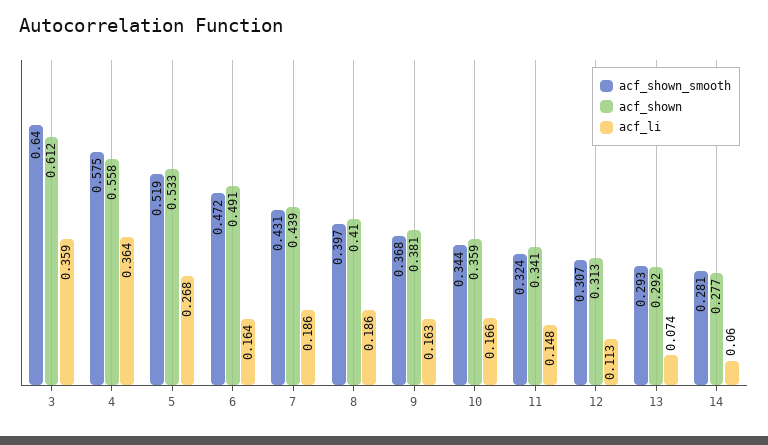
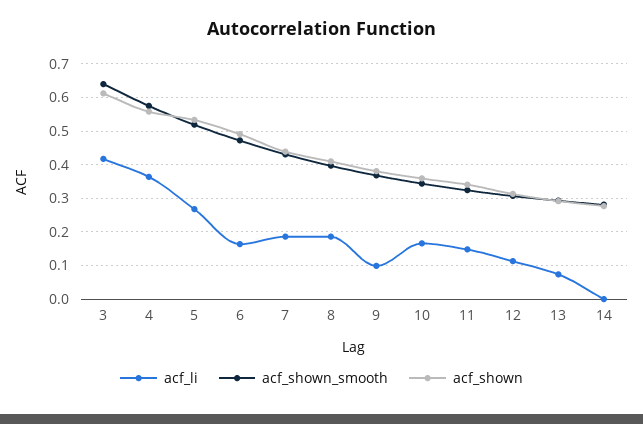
acf_li, 3: 0.359 -> 0.42
acf_li, 9: 0.163 -> 0.1
acf_li, 14: 0.06 -> 0

